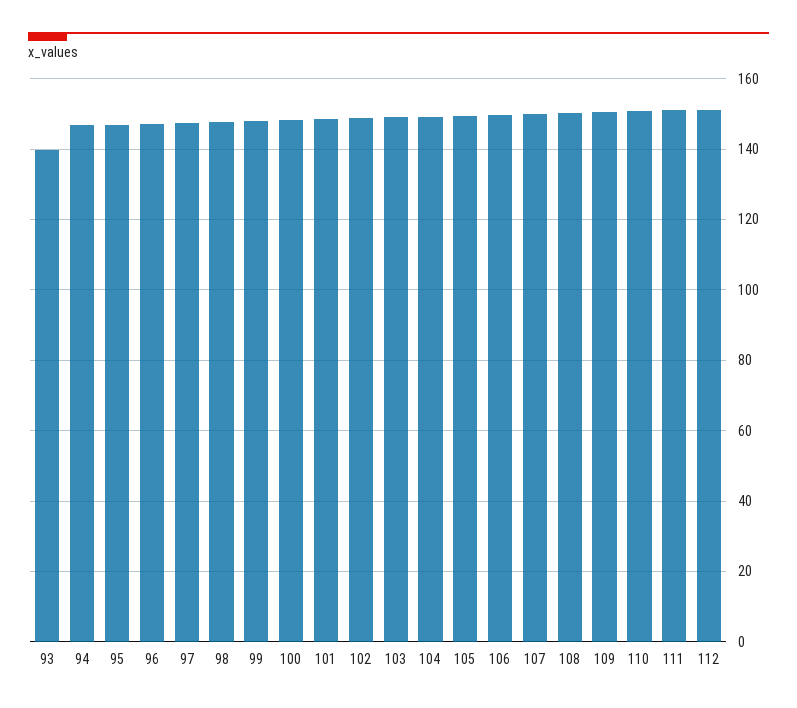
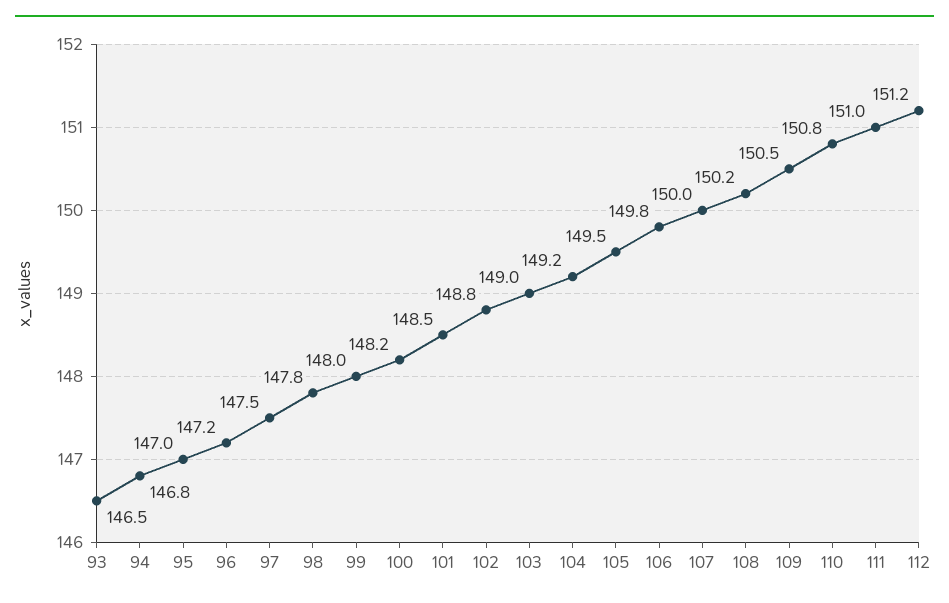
93: 140 -> 146.5

